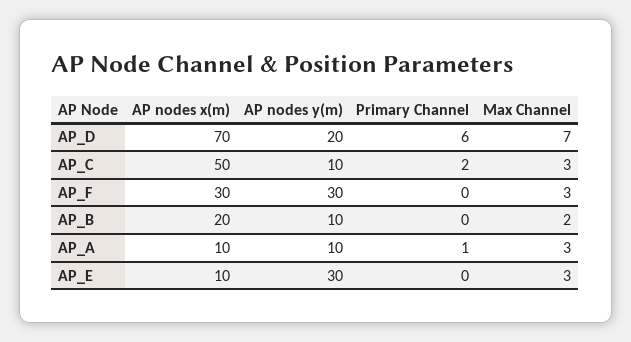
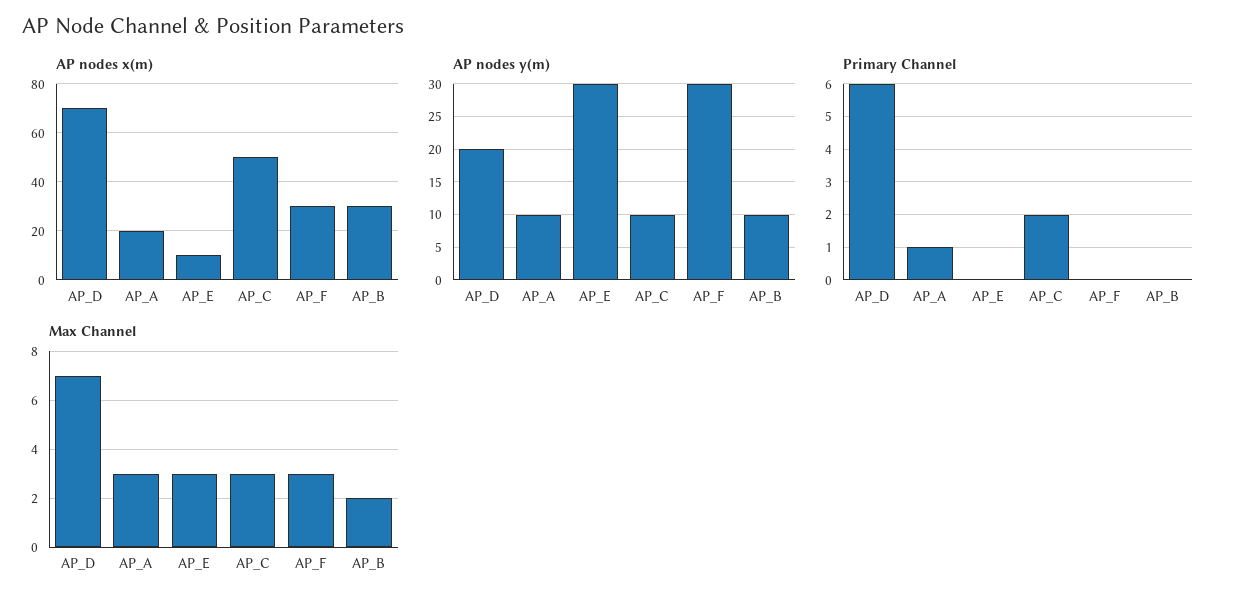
AP nodes x(m), AP_B: 20 -> 30
AP nodes x(m), AP_A: 10 -> 20

